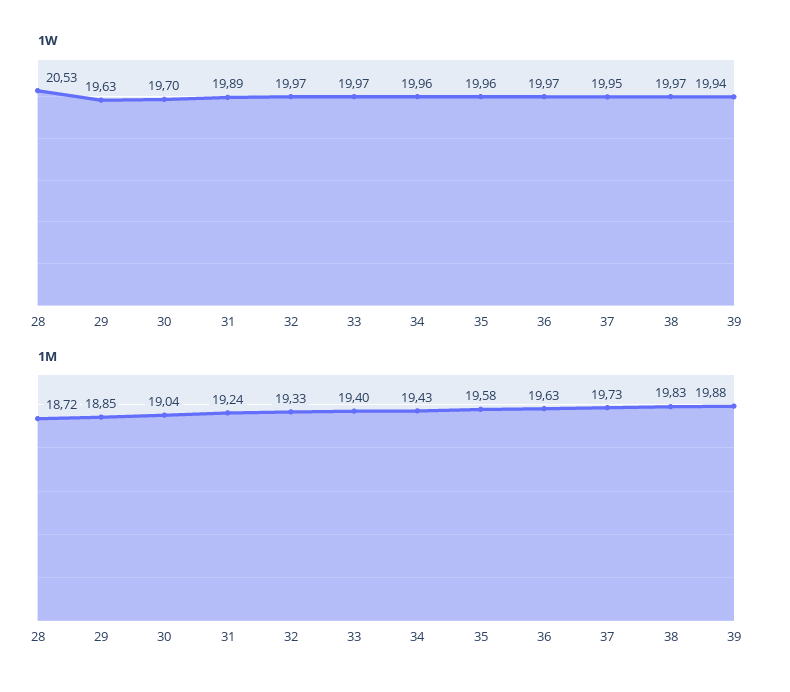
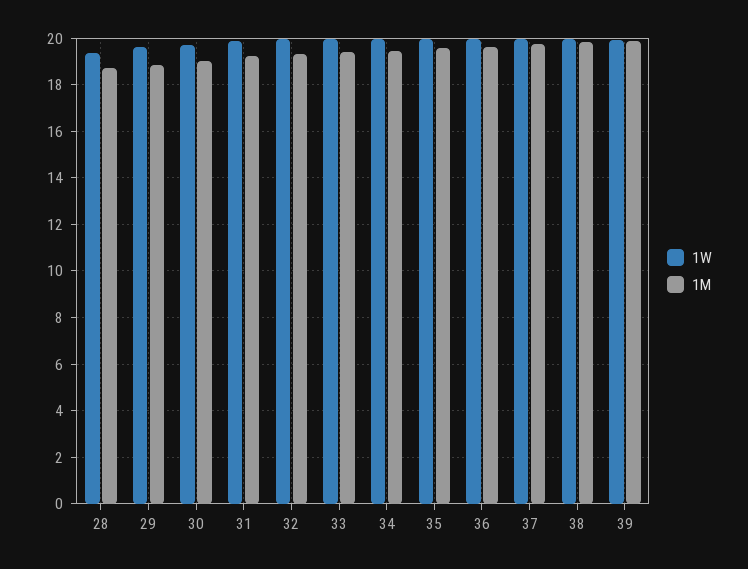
1W, 28: 20.53 -> 19.5

